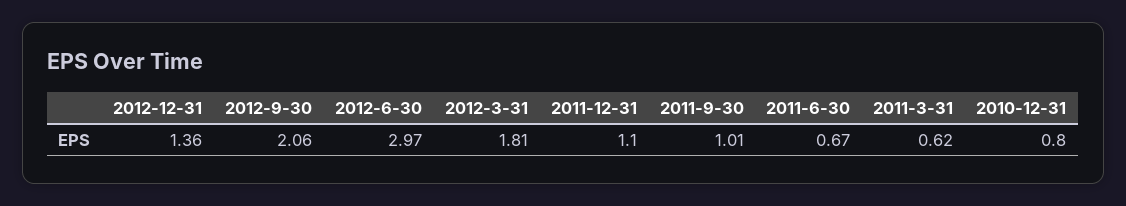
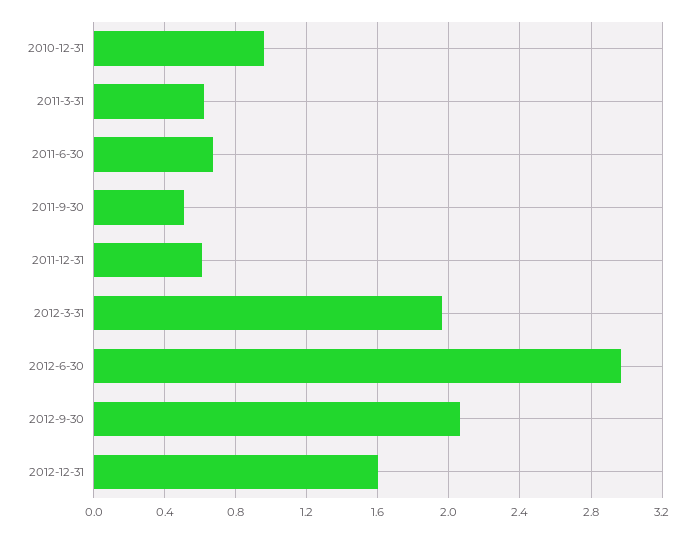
2012-12-31: 1.36 -> 1.6
2012-3-31: 1.81 -> 1.95
2011-12-31: 1.1 -> 0.6
2011-9-30: 1.01 -> 0.5
2010-12-31: 0.8 -> 0.95

